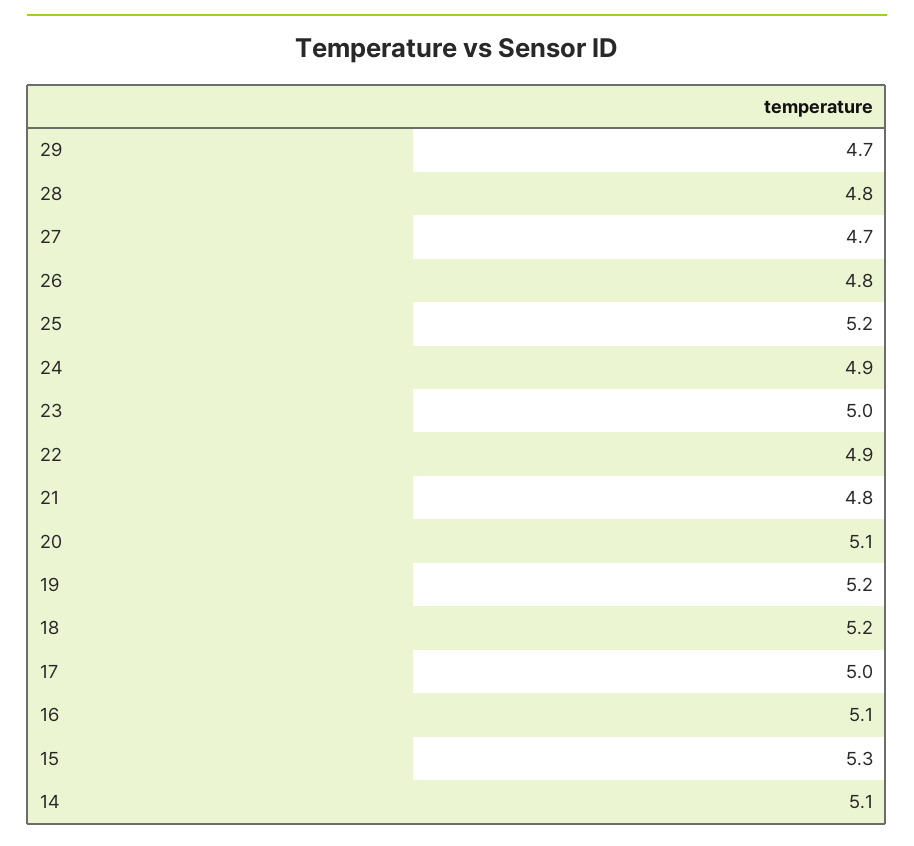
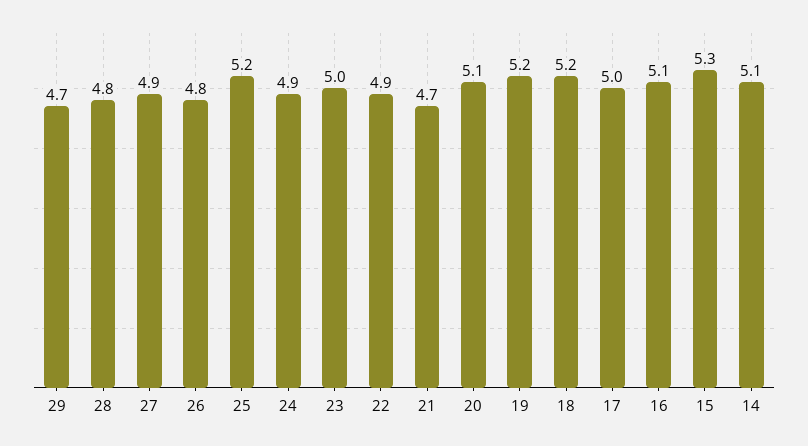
27: 4.7 -> 4.9
21: 4.8 -> 4.7

